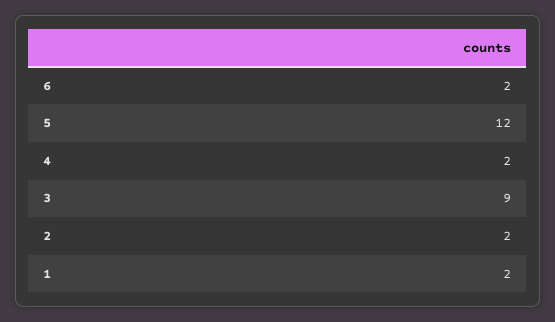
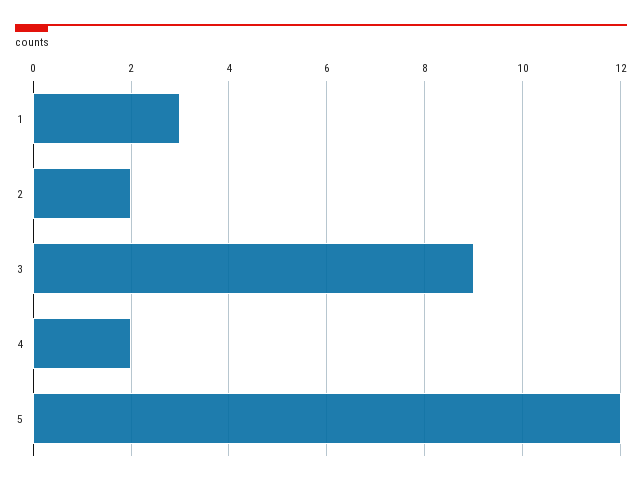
6: 2 -> none
1: 2 -> 3

